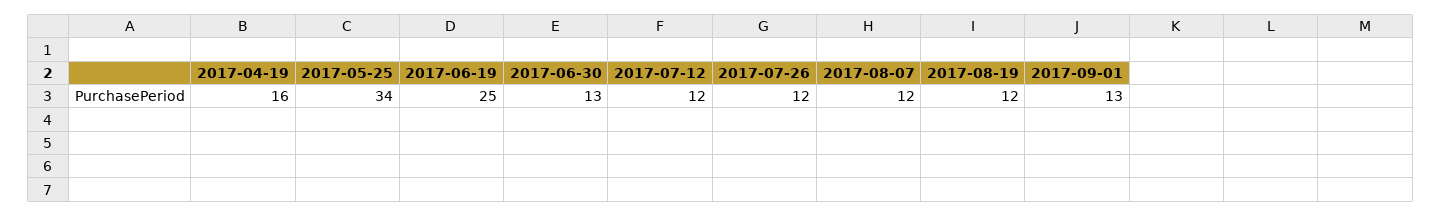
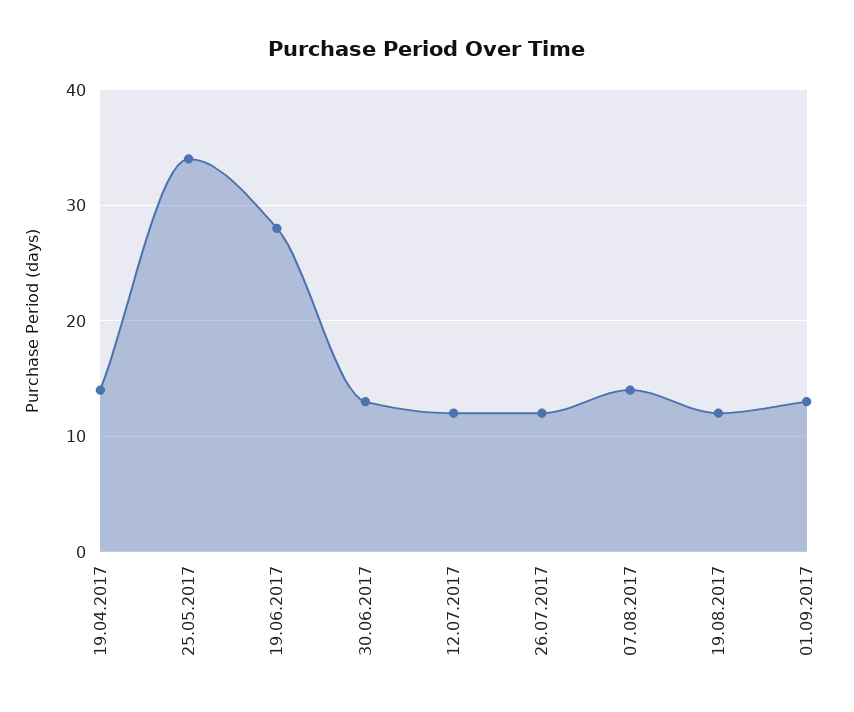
2017-04-19: 16 -> 14
2017-06-19: 25 -> 28
2017-08-07: 12 -> 14

